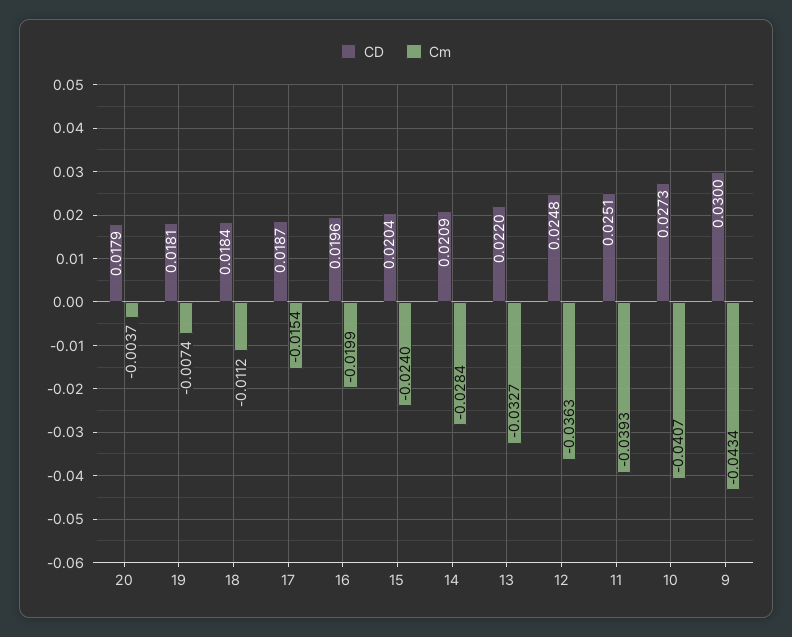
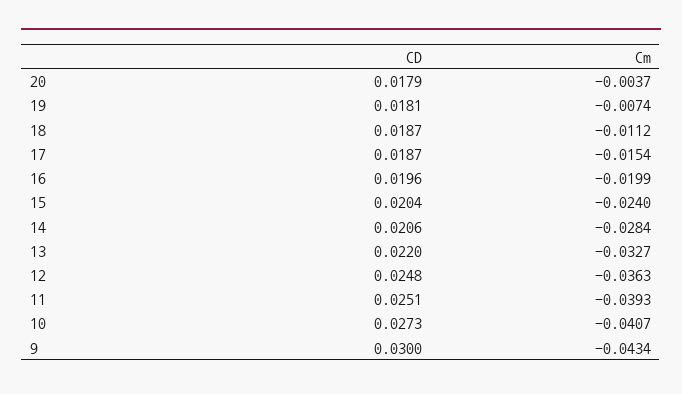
CD, 18: 0.0184 -> 0.0187
CD, 14: 0.0209 -> 0.0206

